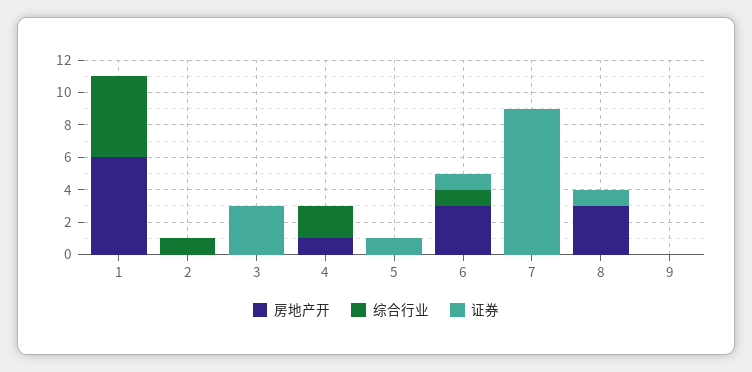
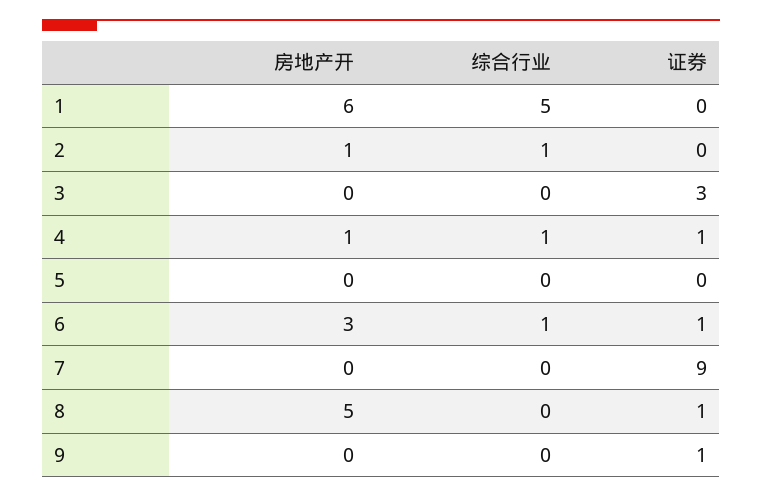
房地产开, 2: 0 -> 1
综合行业, 4: 2 -> 1
证券, 4: 0 -> 1
证券, 5: 1 -> 0
房地产开, 8: 3 -> 5
证券, 9: 0 -> 1

